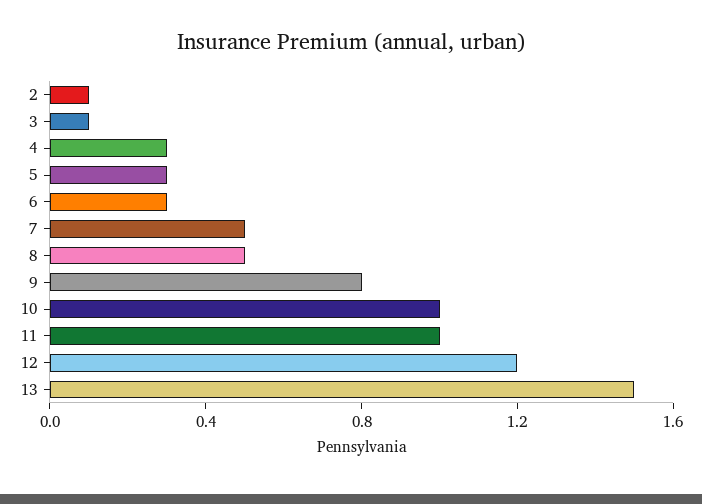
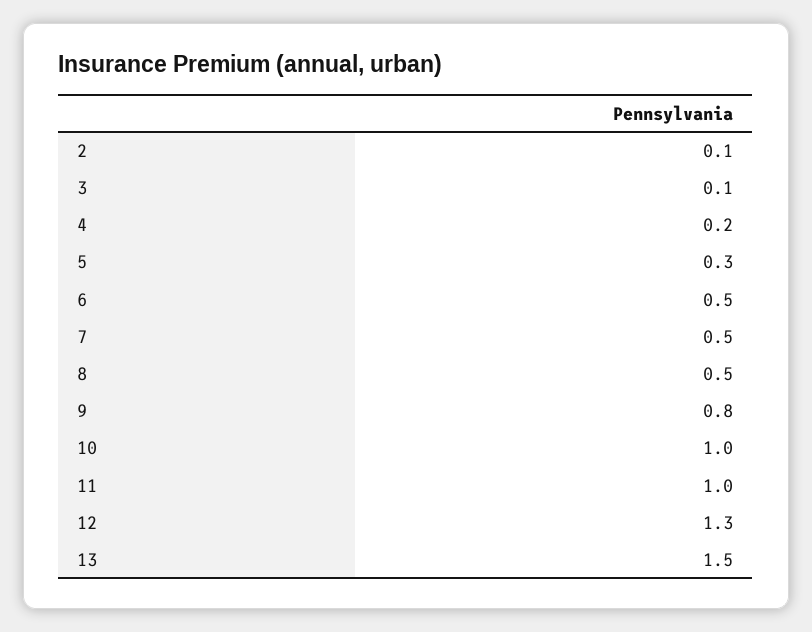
4: 0.3 -> 0.2
6: 0.3 -> 0.5
12: 1.2 -> 1.3

